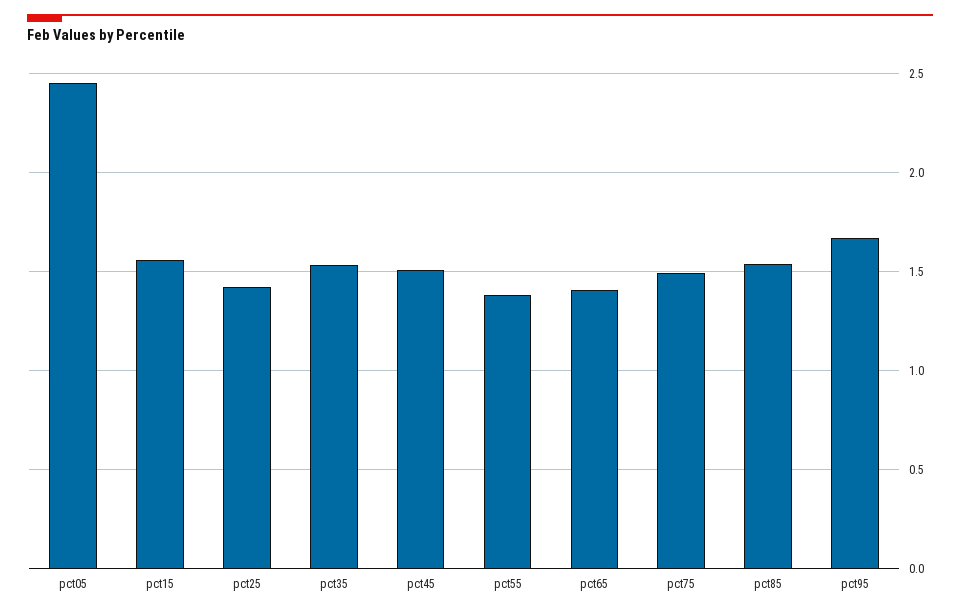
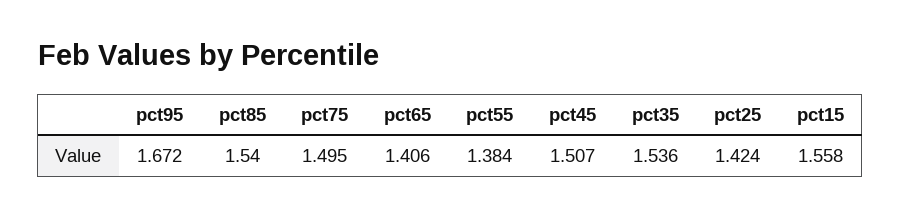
pct05: 2.45 -> none

